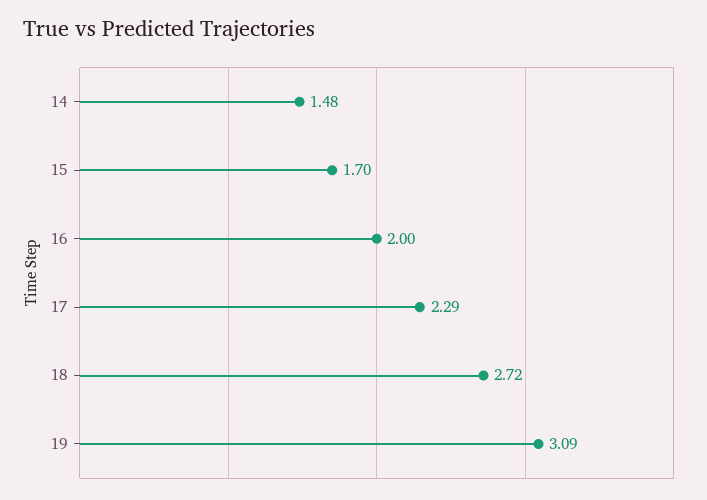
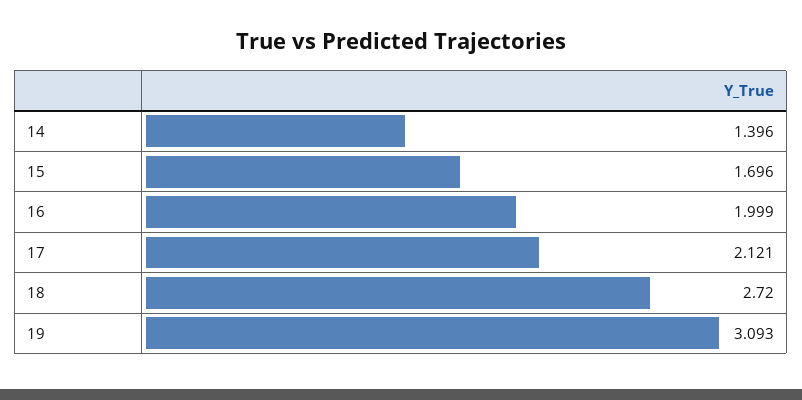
14: 1.48 -> 1.396
17: 2.29 -> 2.121

